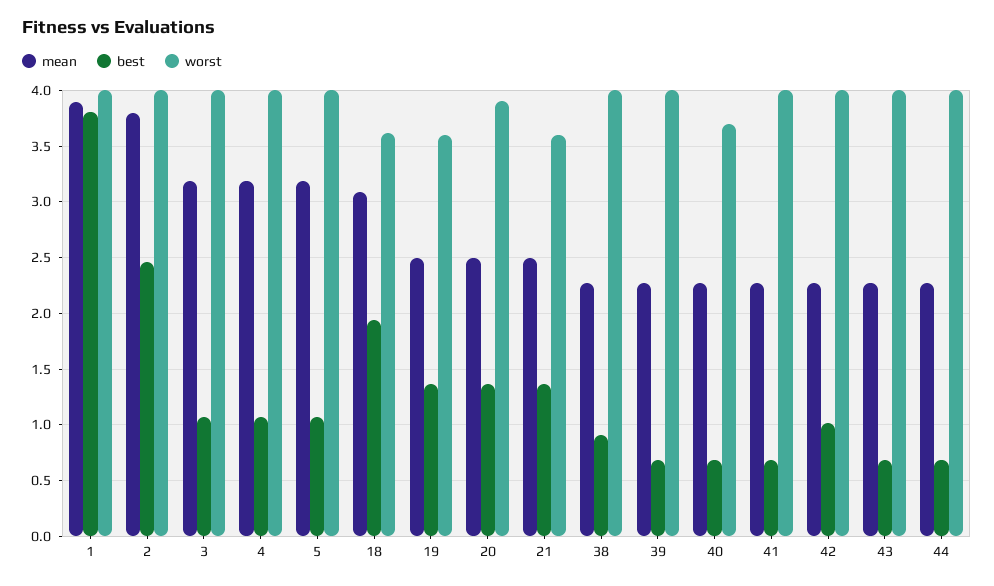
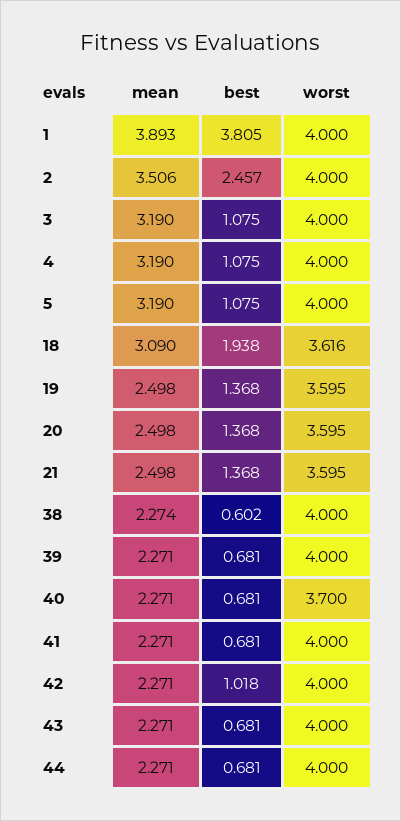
mean, 2: 3.8 -> 3.506
worst, 20: 3.9 -> 3.595
best, 38: 0.9 -> 0.602

